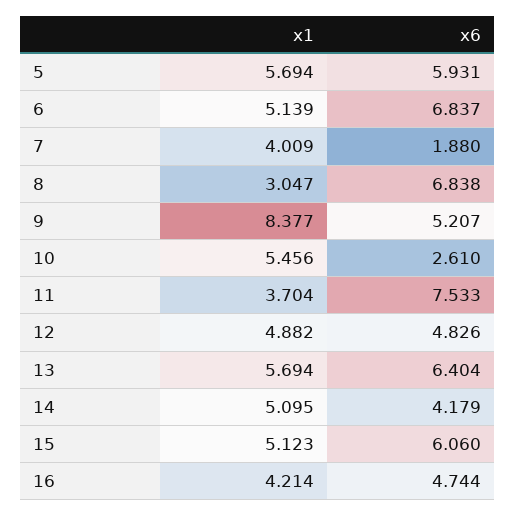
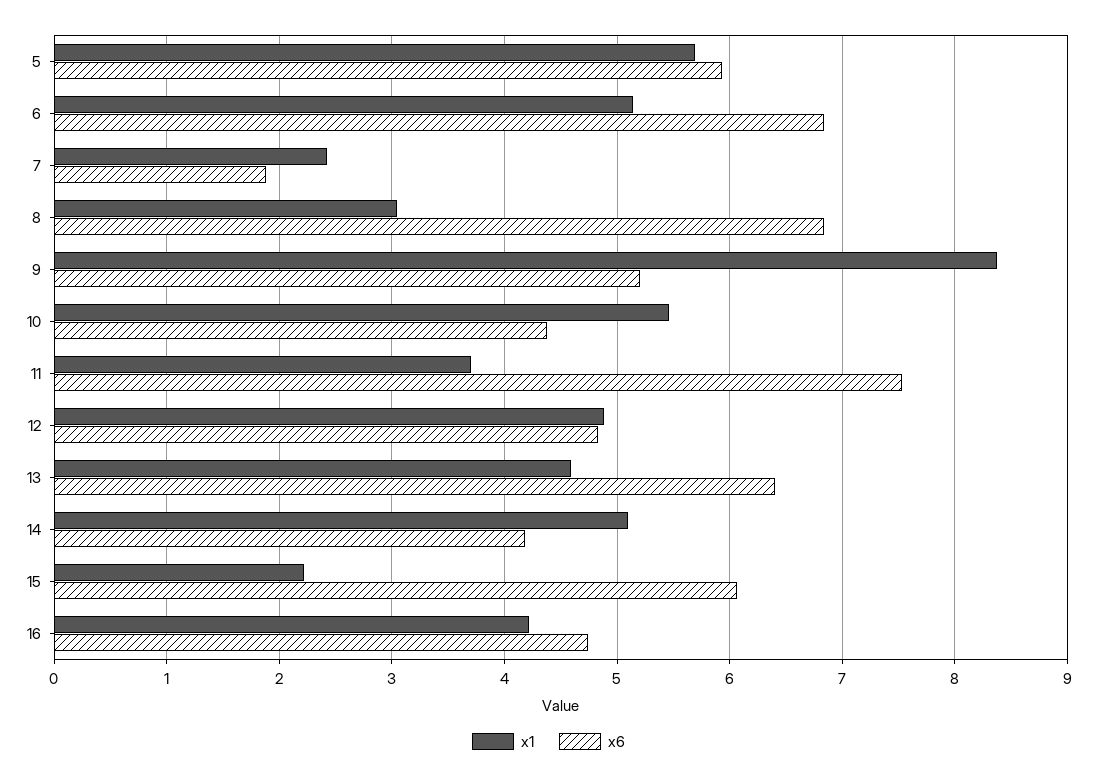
x1, 7: 4.009 -> 2.4
x6, 10: 2.61 -> 4.4
x1, 13: 5.694 -> 4.6
x1, 15: 5.123 -> 2.2

